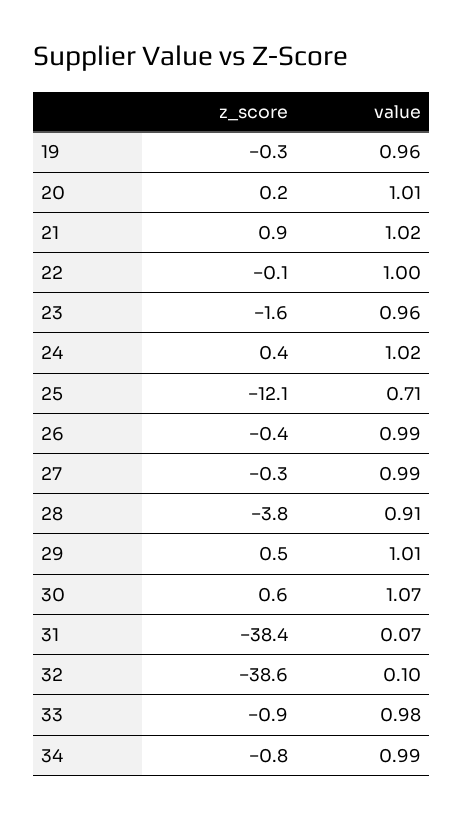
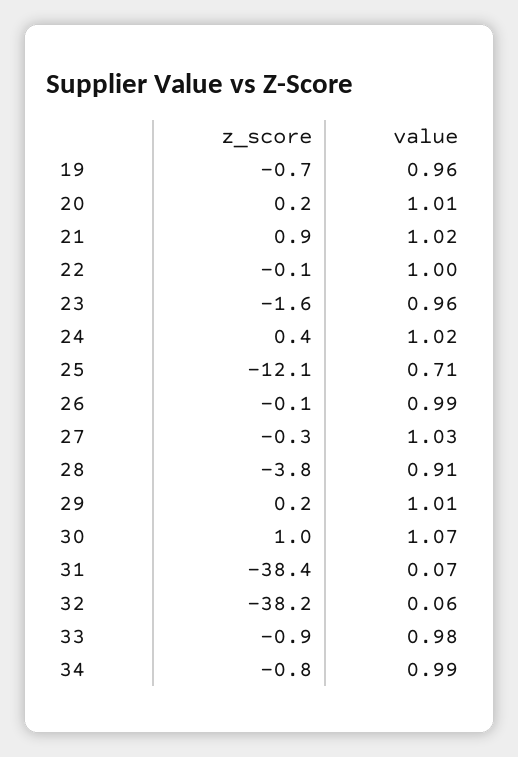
z_score, 19: -0.3 -> -0.7
z_score, 26: -0.4 -> -0.1
value, 27: 0.99 -> 1.03
z_score, 29: 0.5 -> 0.2
z_score, 30: 0.6 -> 1
z_score, 32: -38.6 -> -38.2
value, 32: 0.1 -> 0.06

